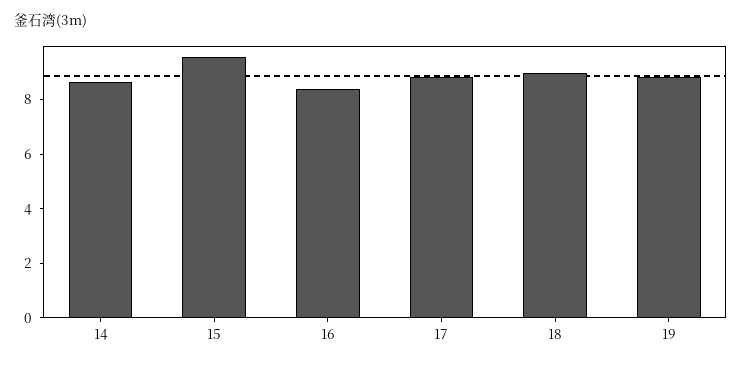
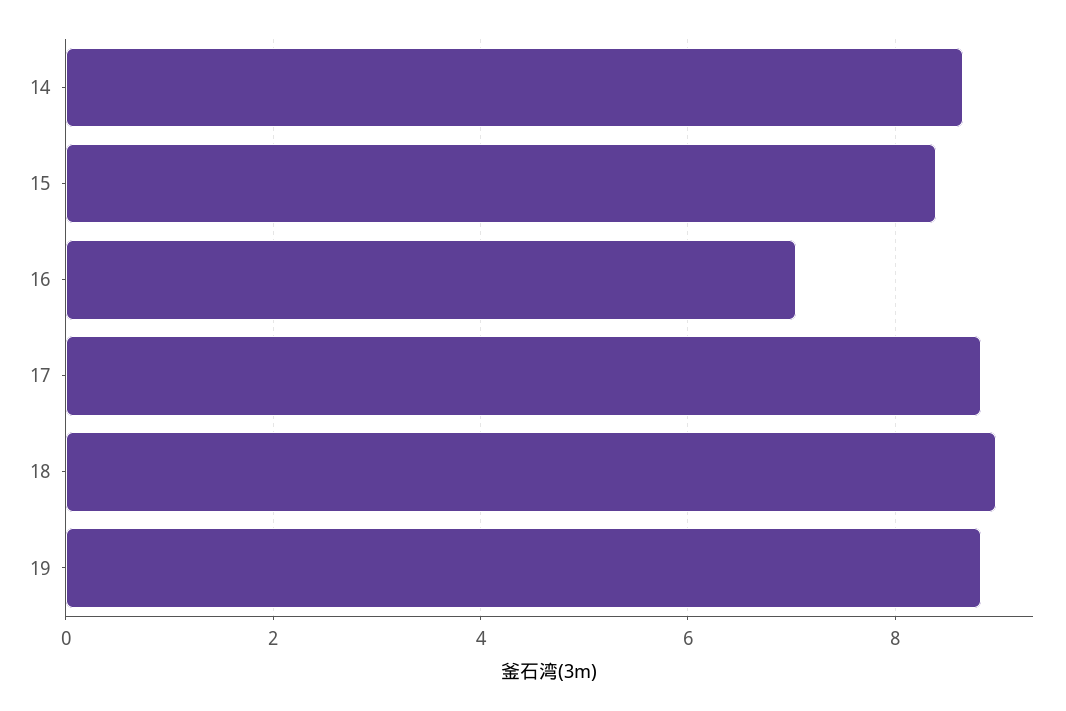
15: 9.5 -> 8.4
16: 8.5 -> 7

